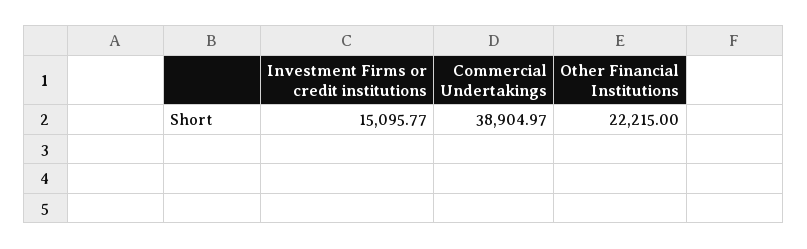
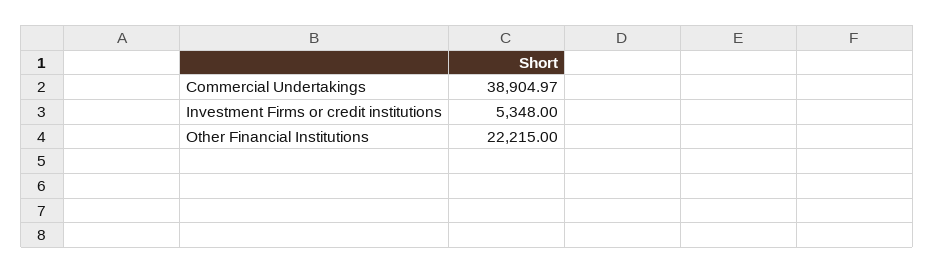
Investment Firms or credit institutions: 15095.77 -> 5348

